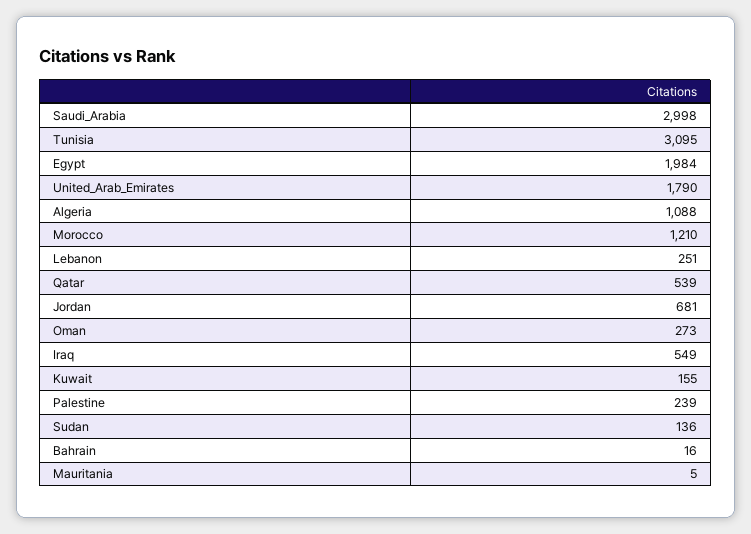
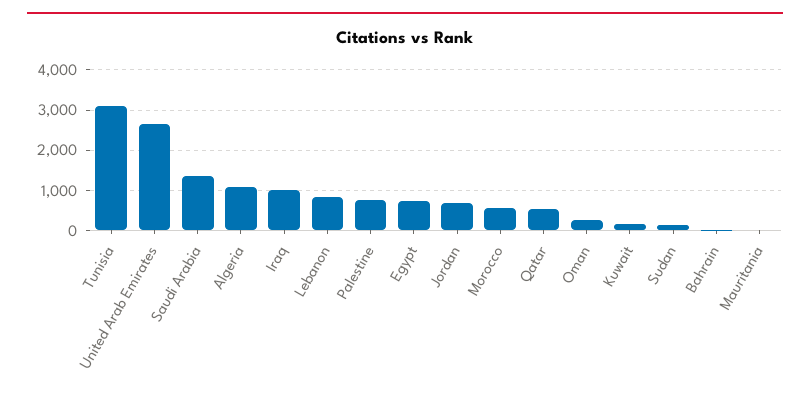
Saudi_Arabia: 2998 -> 1400
Egypt: 1984 -> 800
United_Arab_Emirates: 1790 -> 2600
Morocco: 1210 -> 600
Lebanon: 251 -> 800
Iraq: 549 -> 1000
Palestine: 239 -> 800

